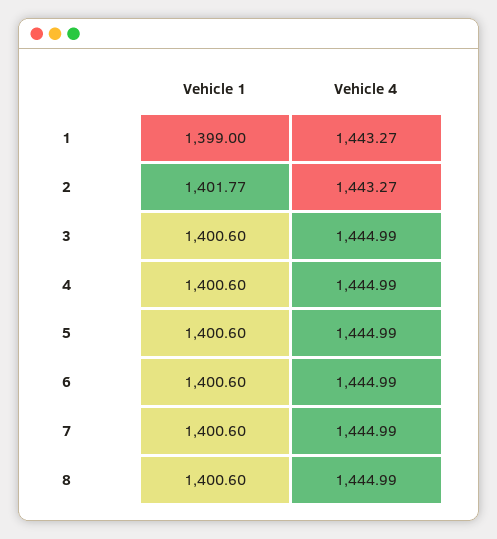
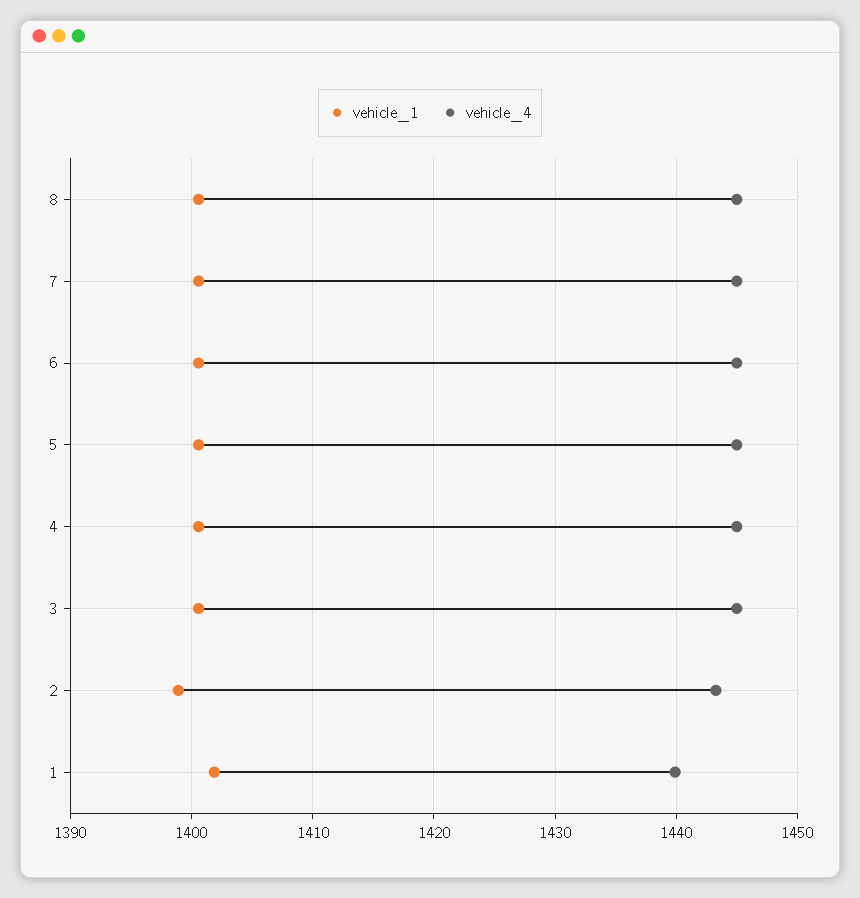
Vehicle 1, 1: 1399 -> 1402
Vehicle 4, 1: 1443.27 -> 1440
Vehicle 1, 2: 1401.77 -> 1399

